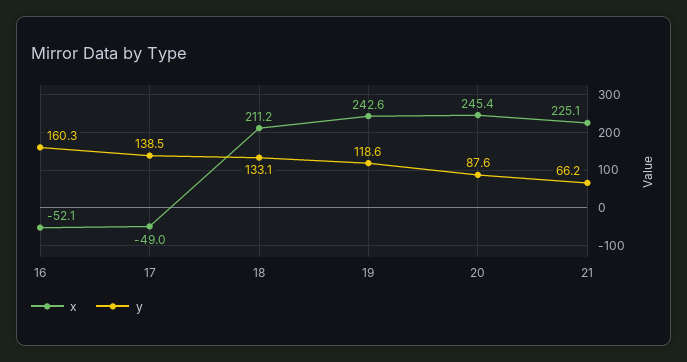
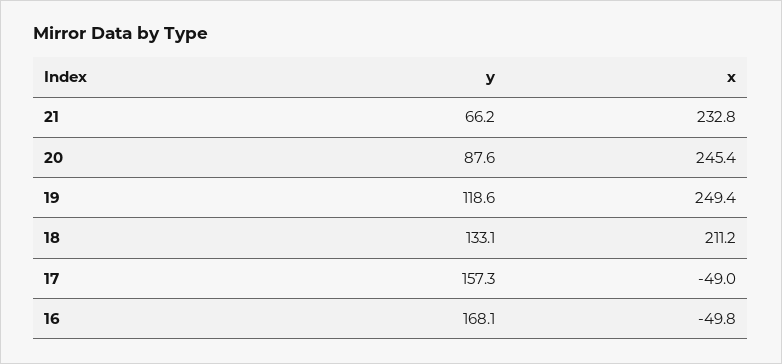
x, 16: -52.1 -> -49.8
y, 16: 160.3 -> 168.1
y, 17: 138.5 -> 157.3
x, 19: 242.6 -> 249.4
x, 21: 225.1 -> 232.8

